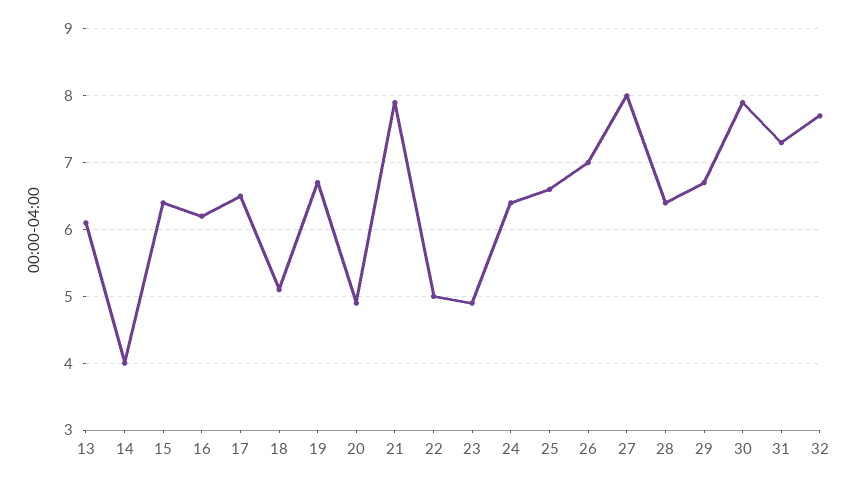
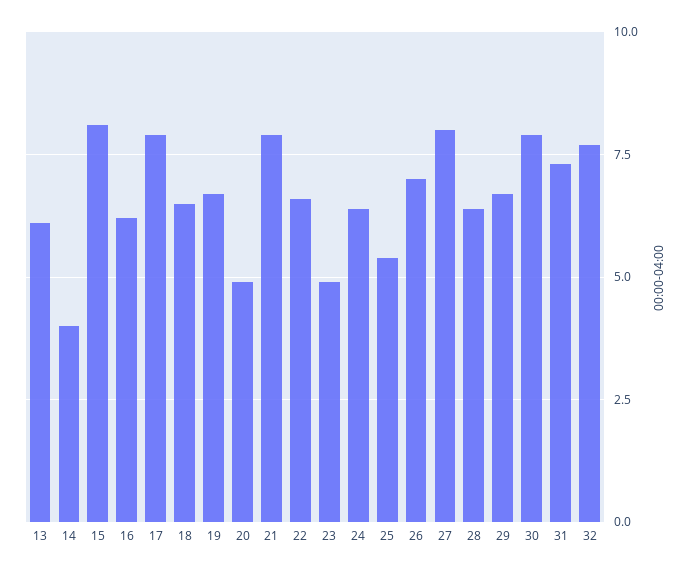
15: 6.4 -> 8
17: 6.5 -> 8
18: 5.1 -> 6.5
22: 5 -> 6.5
25: 6.6 -> 5.5

